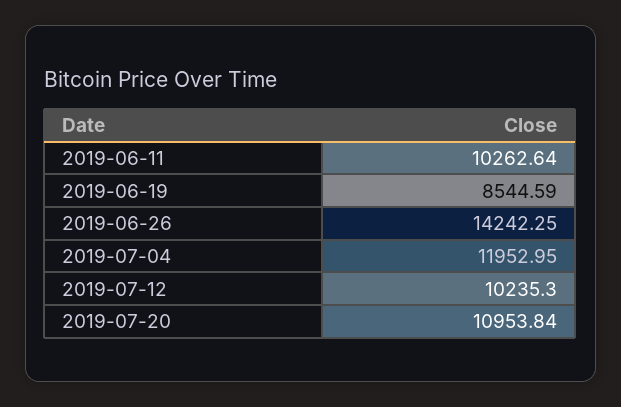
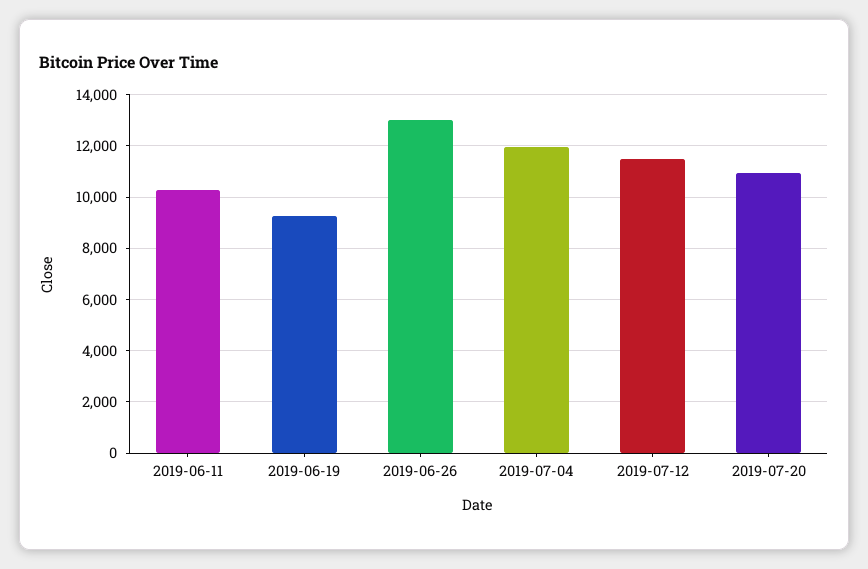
2019-06-19: 8544.59 -> 9250
2019-06-26: 14242.25 -> 13000
2019-07-12: 10235.3 -> 11500

